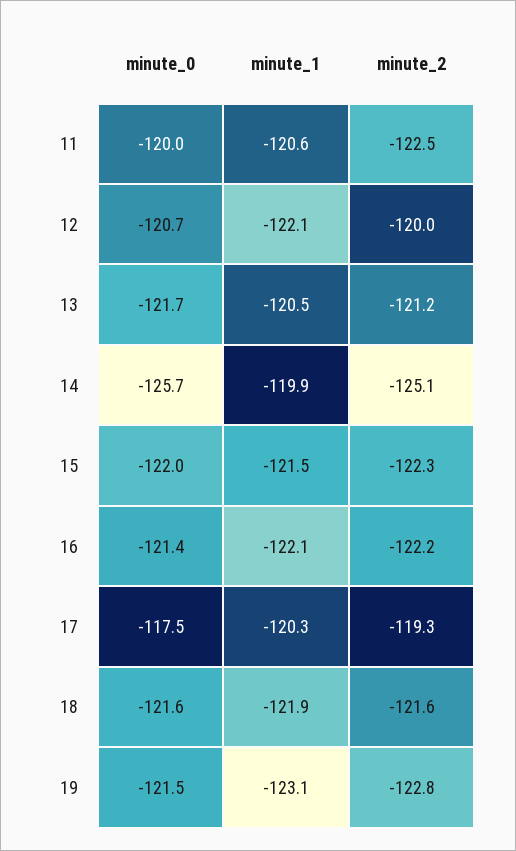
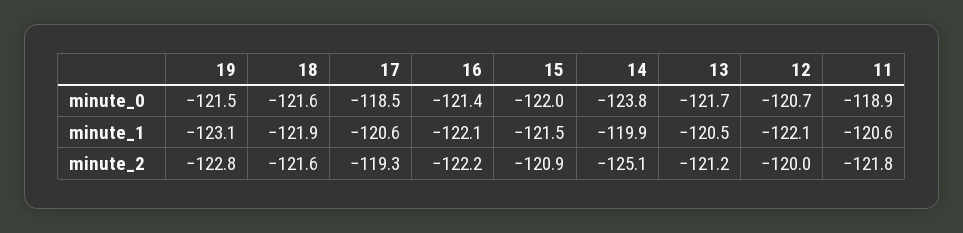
minute_0, 11: -120 -> -118.9
minute_2, 11: -122.5 -> -121.8
minute_0, 14: -125.7 -> -123.8
minute_2, 15: -122.3 -> -120.9
minute_0, 17: -117.5 -> -118.5
minute_1, 17: -120.3 -> -120.6

